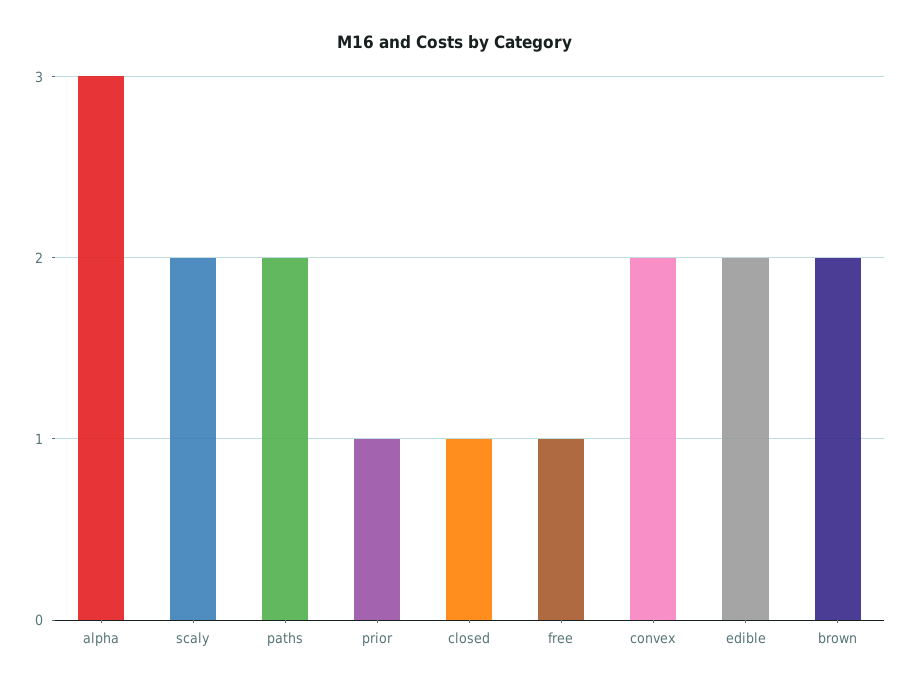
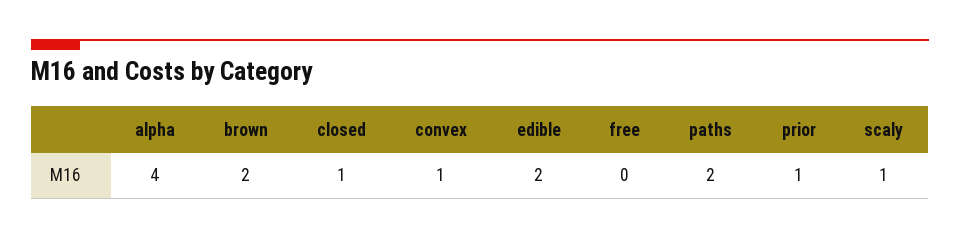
alpha: 3 -> 4
scaly: 2 -> 1
free: 1 -> 0
convex: 2 -> 1

